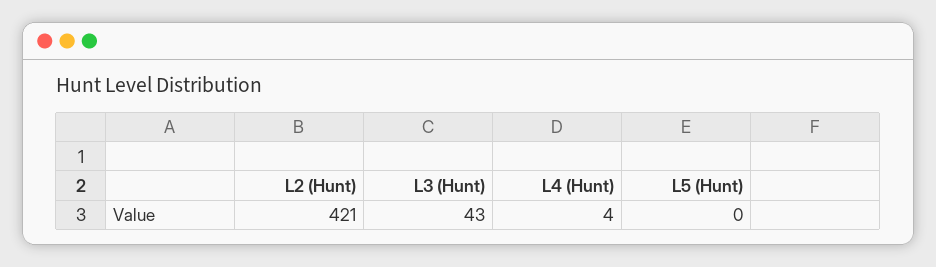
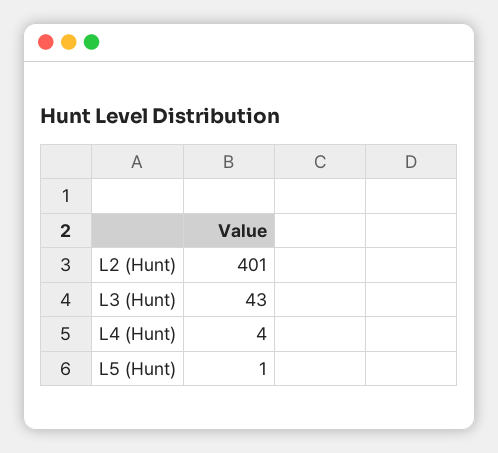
L2 (Hunt): 421 -> 401
L5 (Hunt): 0 -> 1

